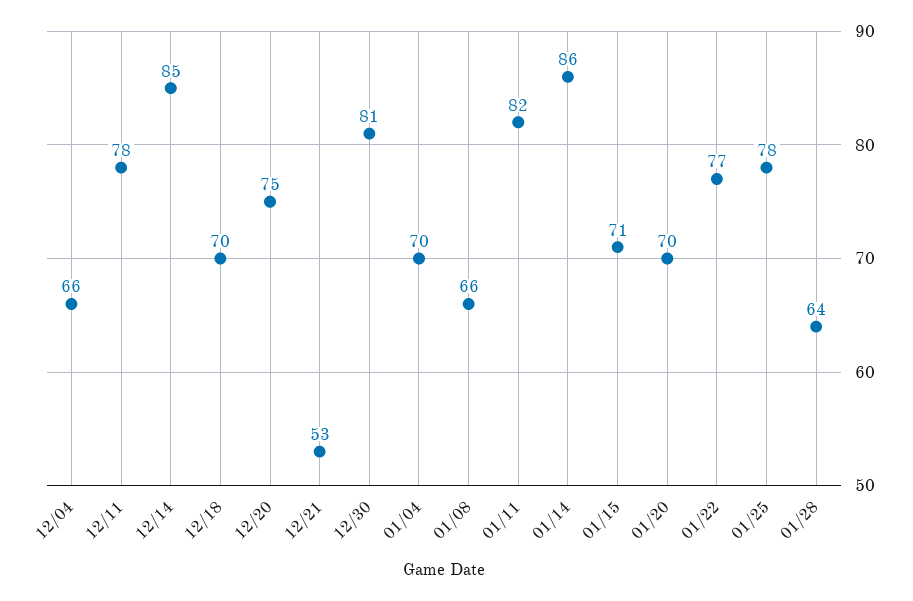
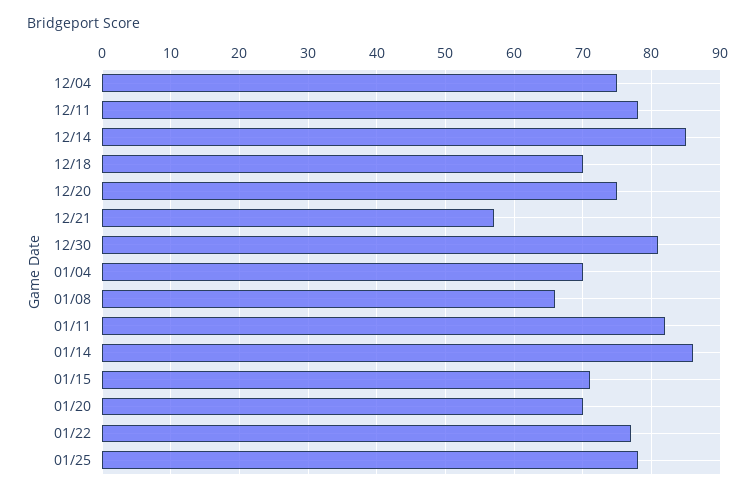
12/04: 66 -> 75
12/21: 53 -> 57
01/28: 64 -> none

